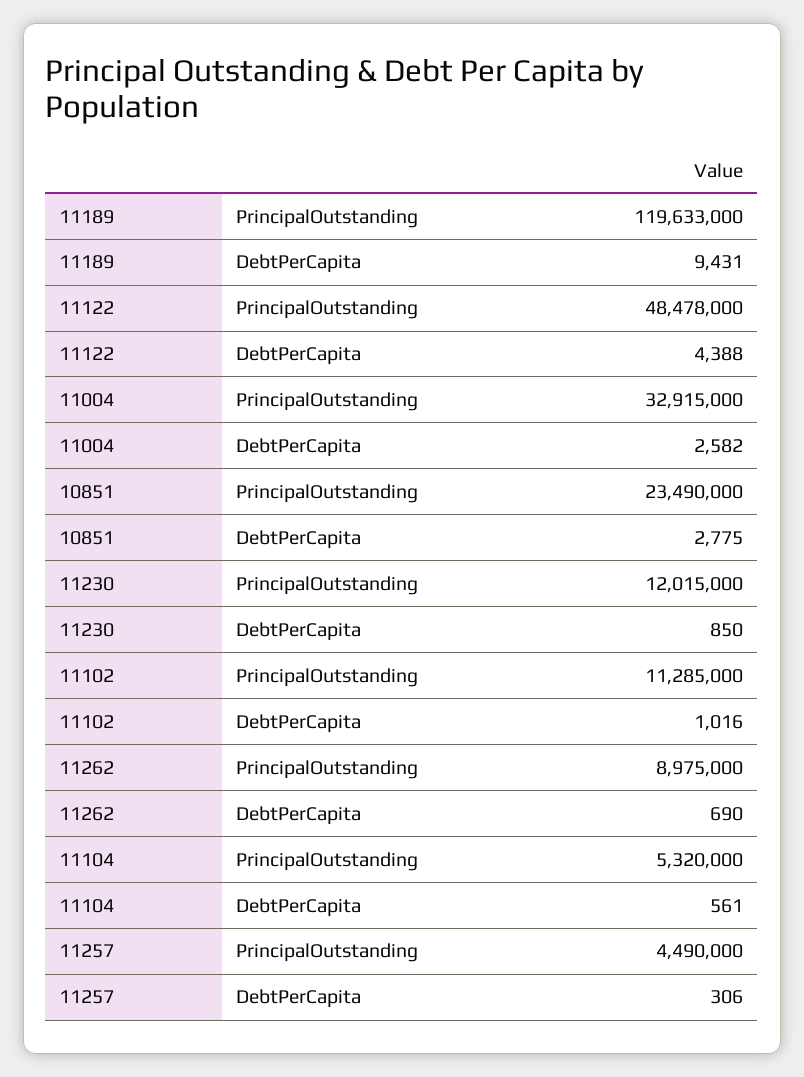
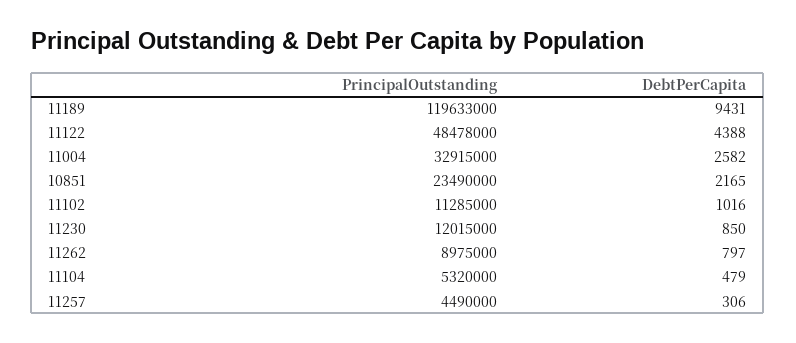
10851, DebtPerCapita: 2775 -> 2165
11262, DebtPerCapita: 690 -> 797
11104, DebtPerCapita: 561 -> 479

